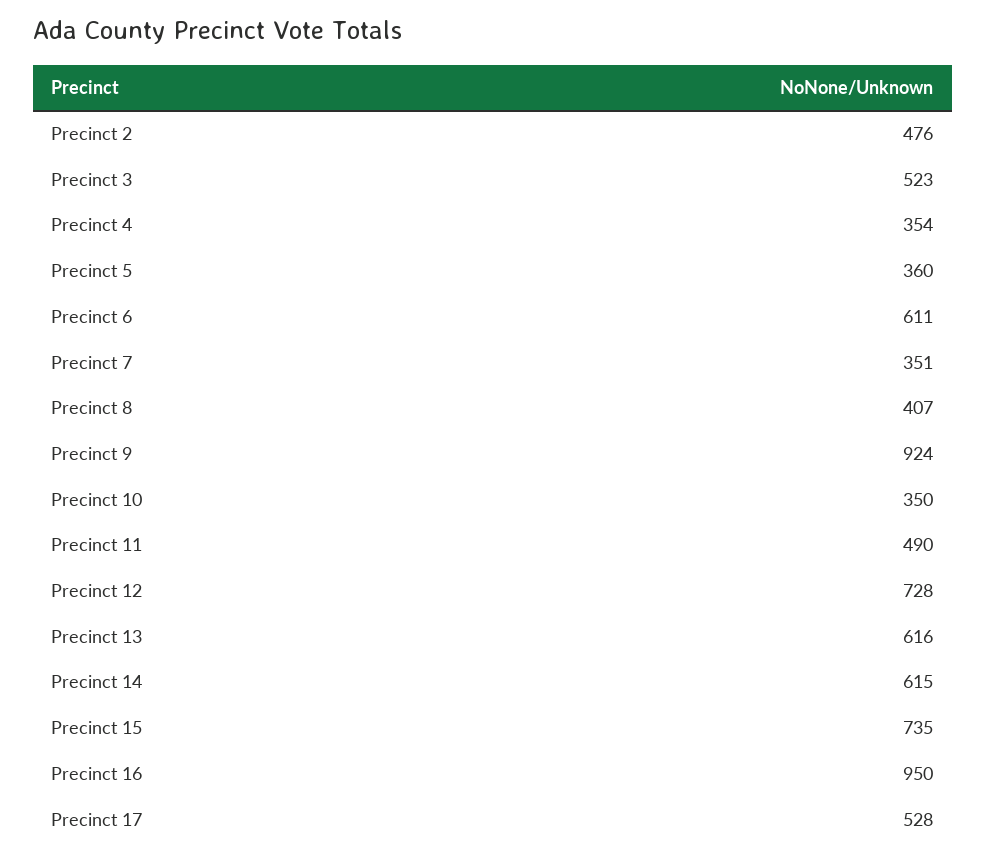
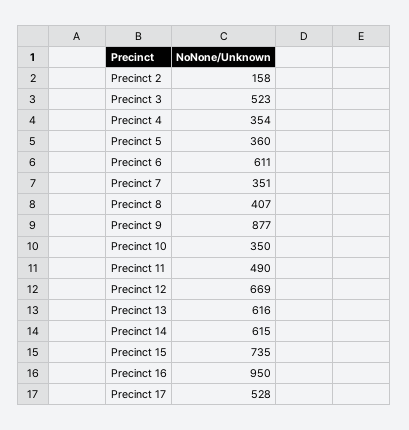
Precinct 2: 476 -> 158
Precinct 9: 924 -> 877
Precinct 12: 728 -> 669

